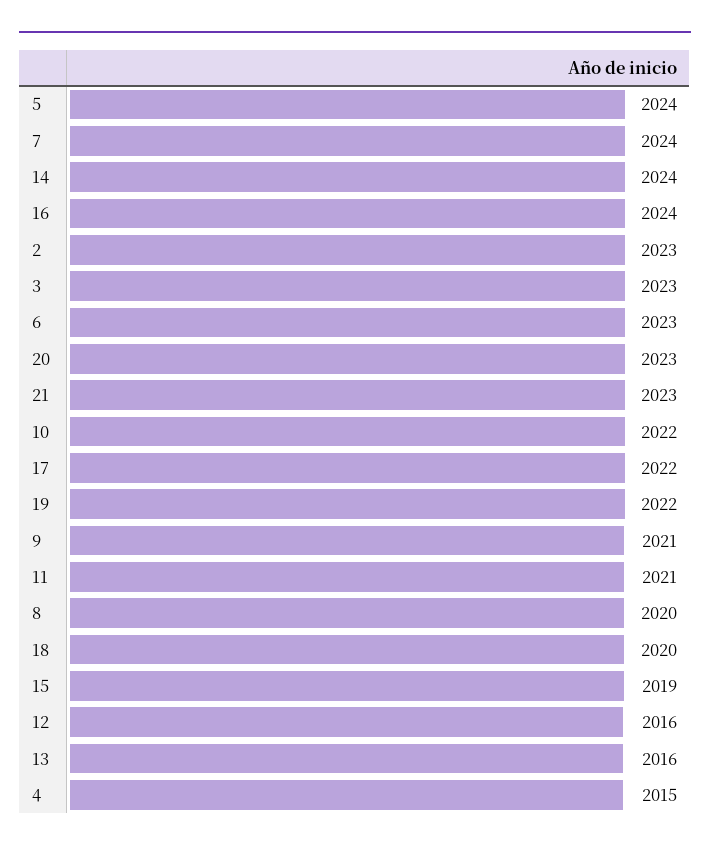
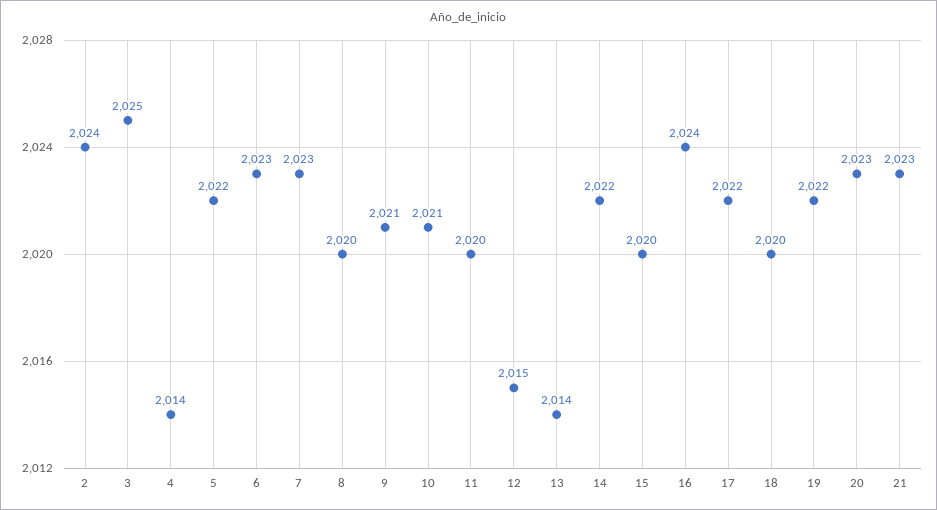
5: 2024 -> 2022
7: 2024 -> 2023
14: 2024 -> 2022
2: 2023 -> 2024
3: 2023 -> 2025
10: 2022 -> 2021
11: 2021 -> 2020
15: 2019 -> 2020
12: 2016 -> 2015
13: 2016 -> 2014
4: 2015 -> 2014

